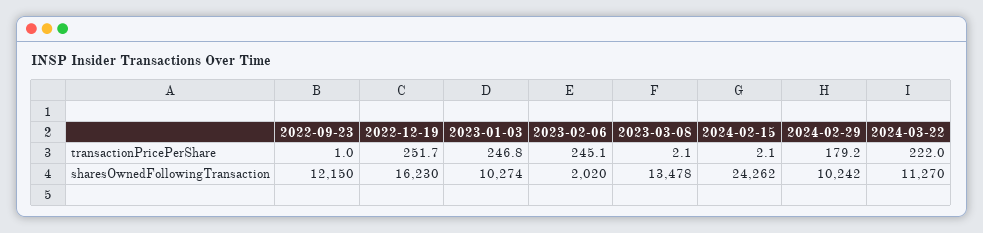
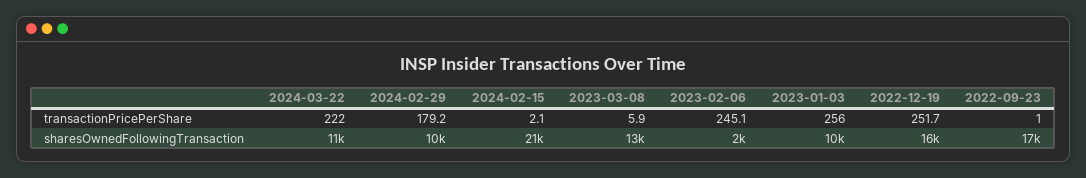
2023-01-03, transactionPricePerShare: 246.8 -> 256
2023-03-08, transactionPricePerShare: 2.1 -> 5.9
2022-09-23, sharesOwnedFollowingTransaction: 12150 -> 17000
2024-02-15, sharesOwnedFollowingTransaction: 24262 -> 21000

